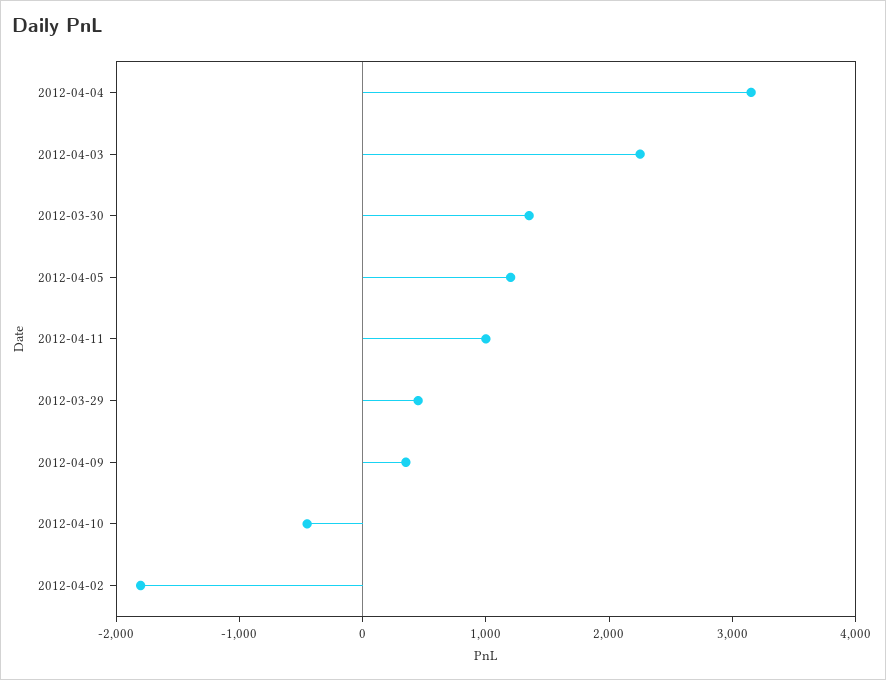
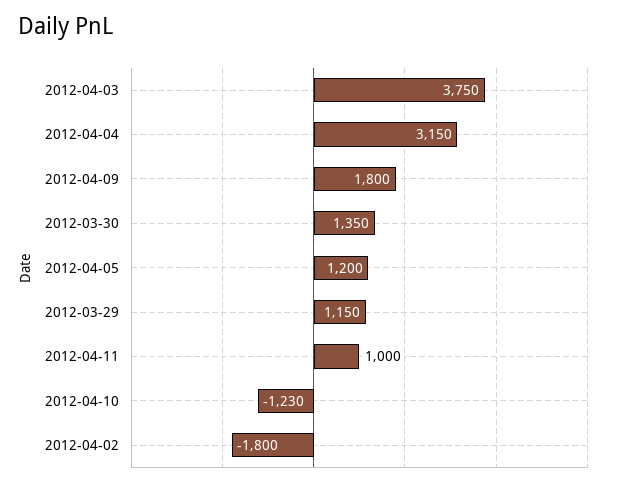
2012-04-03: 2200 -> 3750
2012-03-29: 400 -> 1150
2012-04-09: 400 -> 1800
2012-04-10: -400 -> -1230

